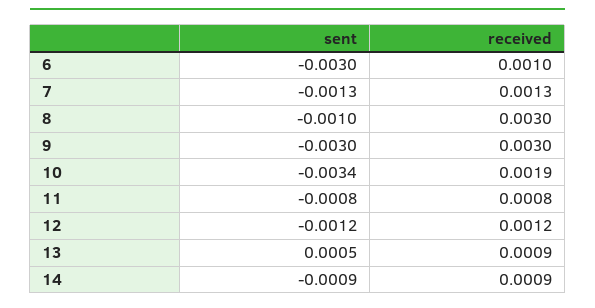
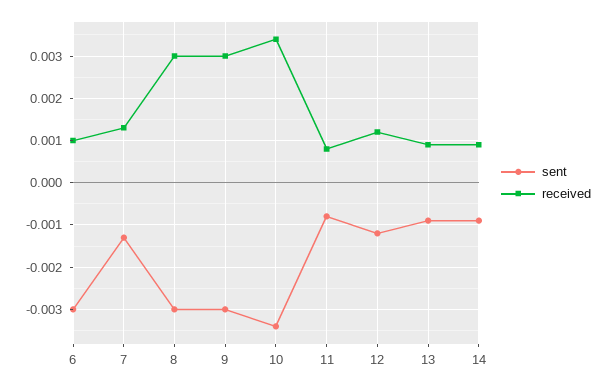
sent, 8: -0.001 -> -0.003
received, 10: 0.0019 -> 0.0035
sent, 13: 0.0005 -> -0.001

